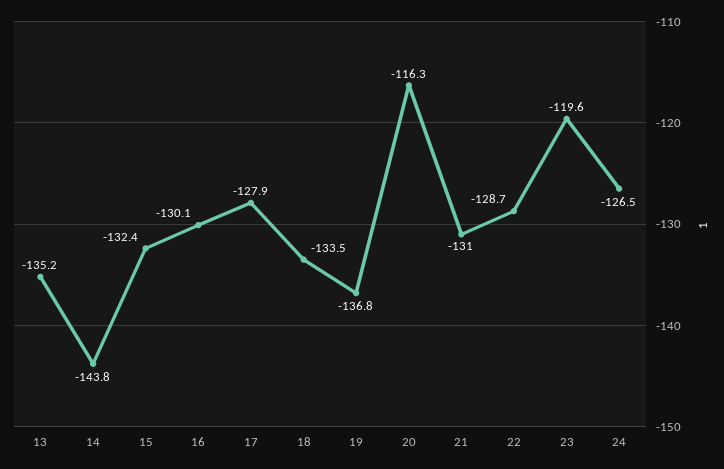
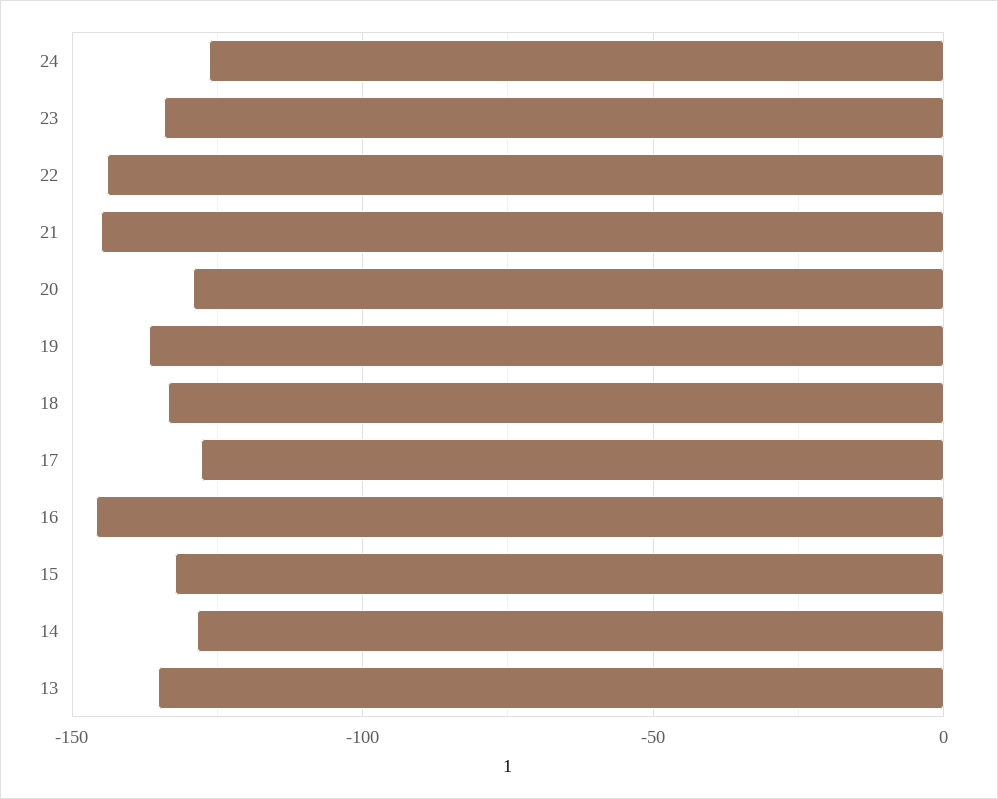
14: -143.8 -> -130
16: -130.1 -> -145
20: -116.3 -> -130
21: -131 -> -145
22: -128.7 -> -145
23: -119.6 -> -135

